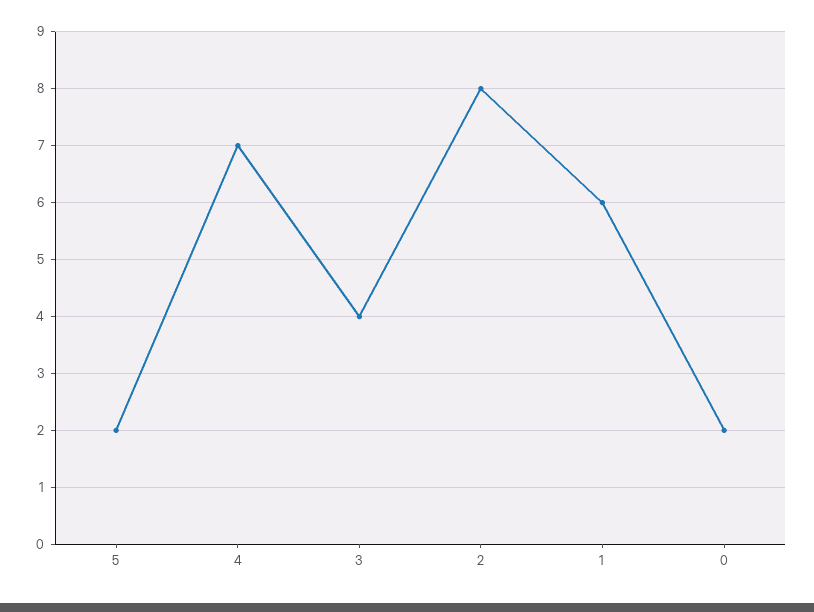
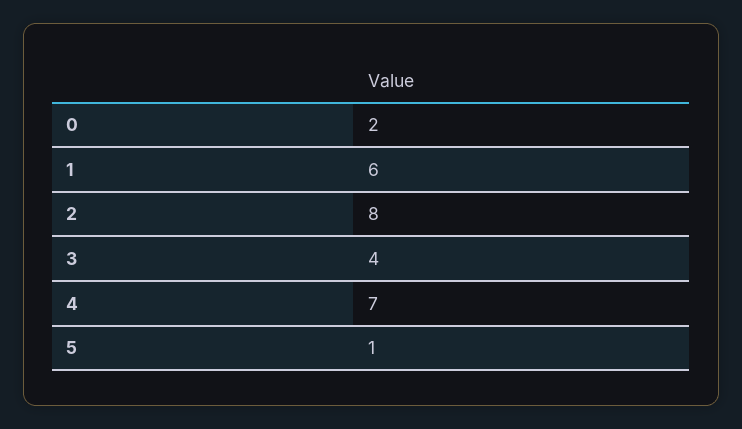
5: 2 -> 1

